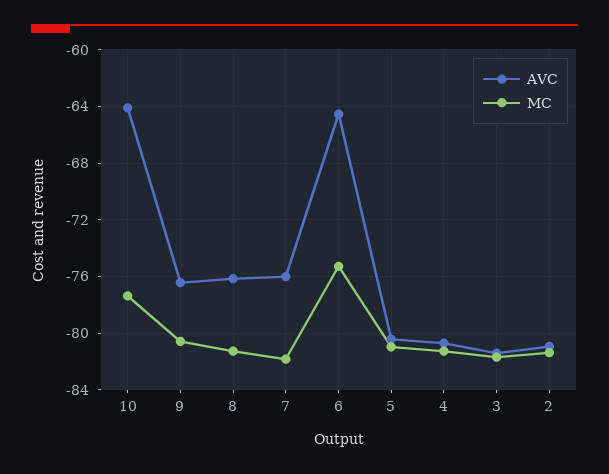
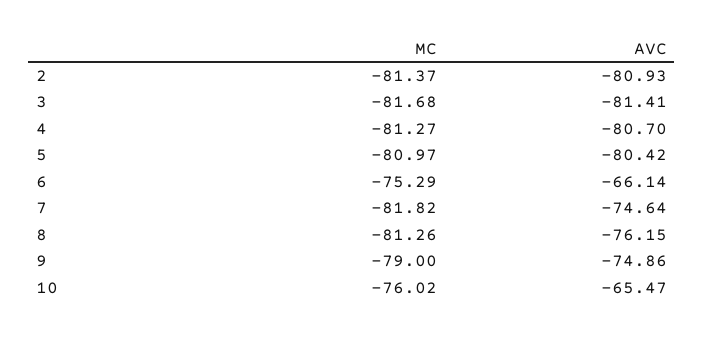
AVC, 10: -64 -> -65.47
MC, 10: -77.5 -> -76.02
AVC, 9: -76.5 -> -74.86
MC, 9: -80.5 -> -79
AVC, 7: -76 -> -74.64
AVC, 6: -64.5 -> -66.14

